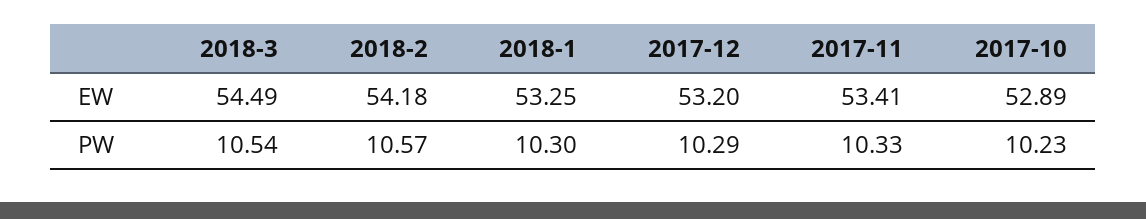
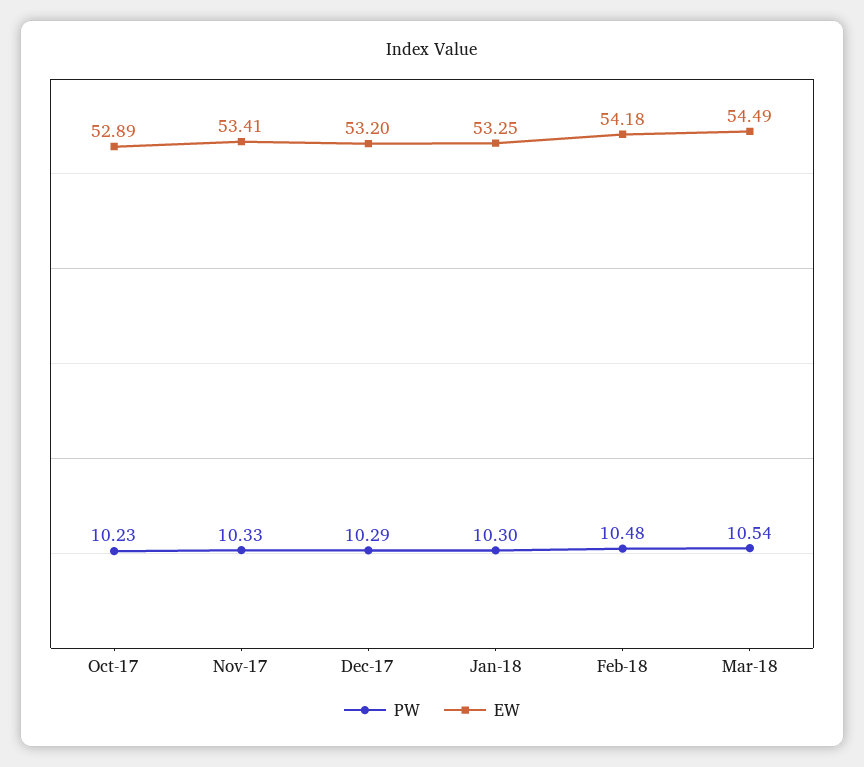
PW, 2018-2: 10.57 -> 10.48

